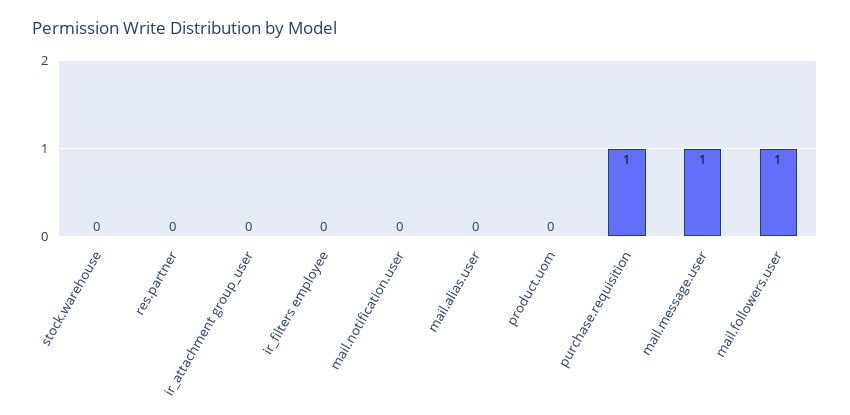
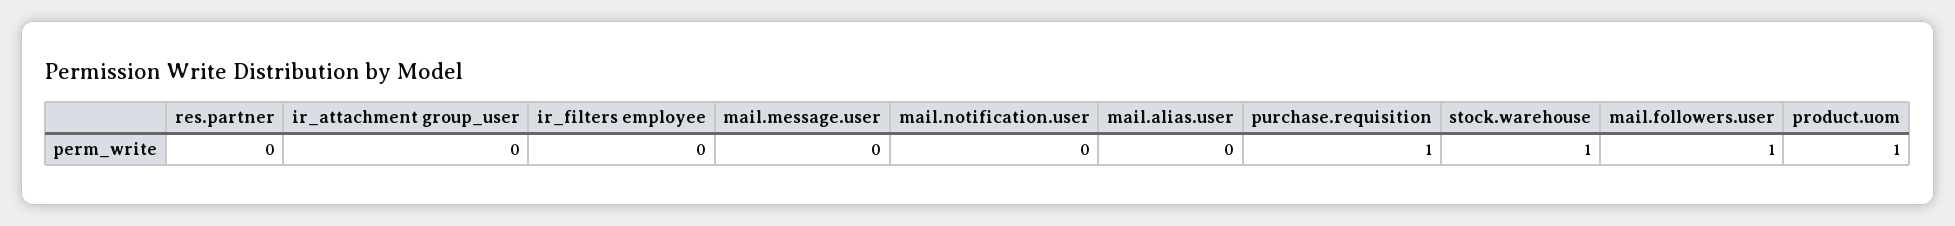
stock.warehouse: 0 -> 1
product.uom: 0 -> 1
mail.message.user: 1 -> 0

